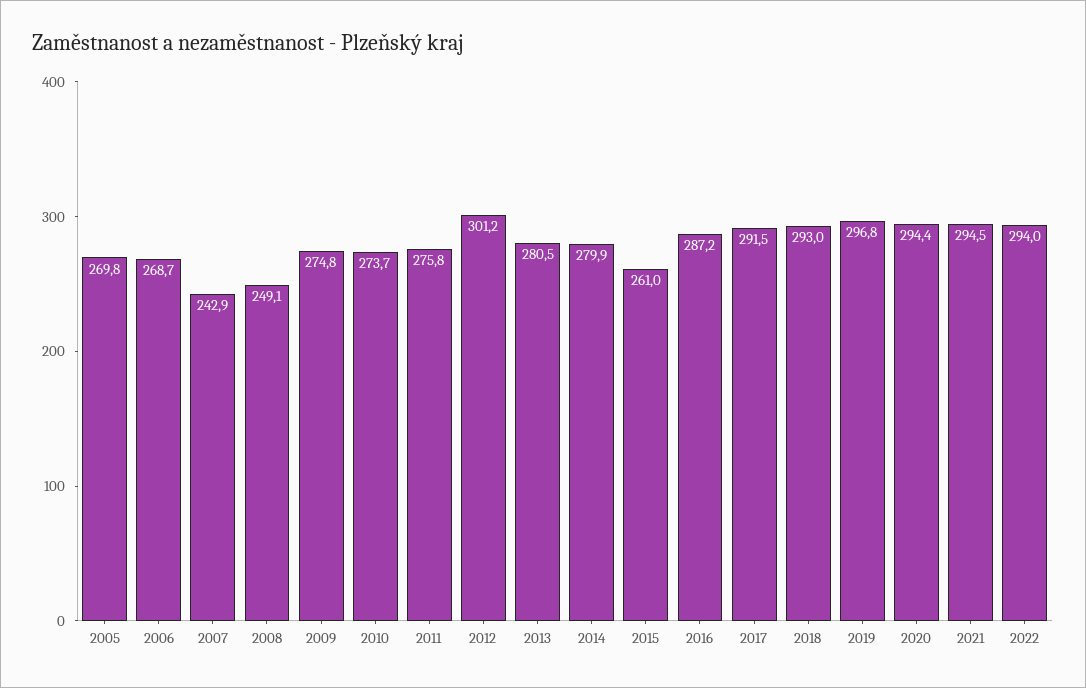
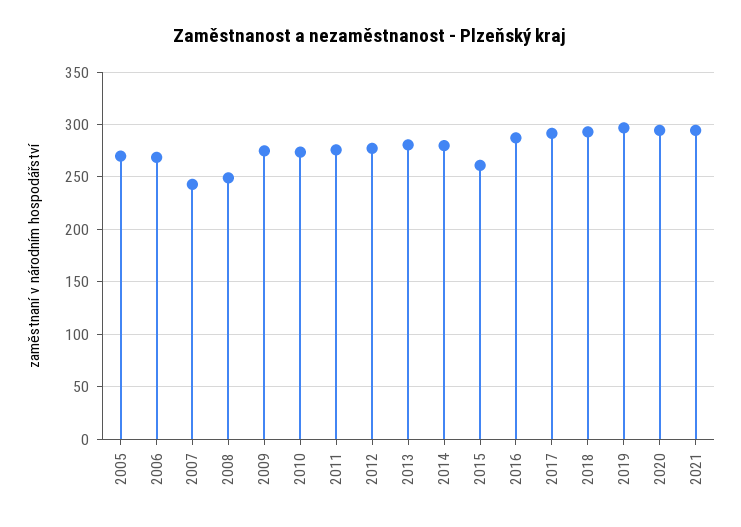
2012: 301.2 -> 280
2022: 294 -> none

